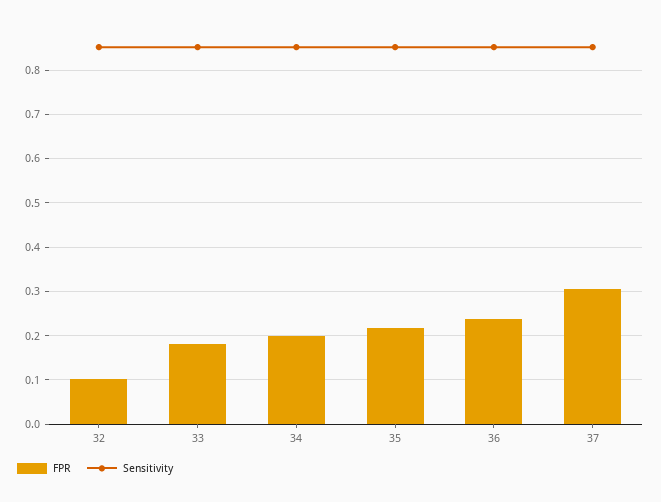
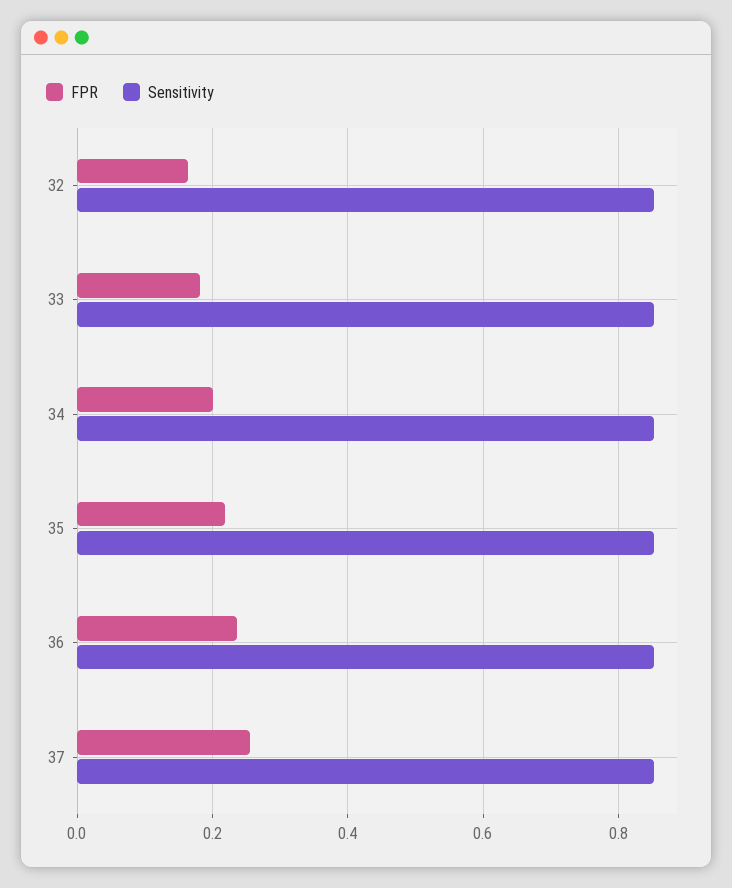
FPR, 32: 0.1 -> 0.16
FPR, 37: 0.3 -> 0.26

